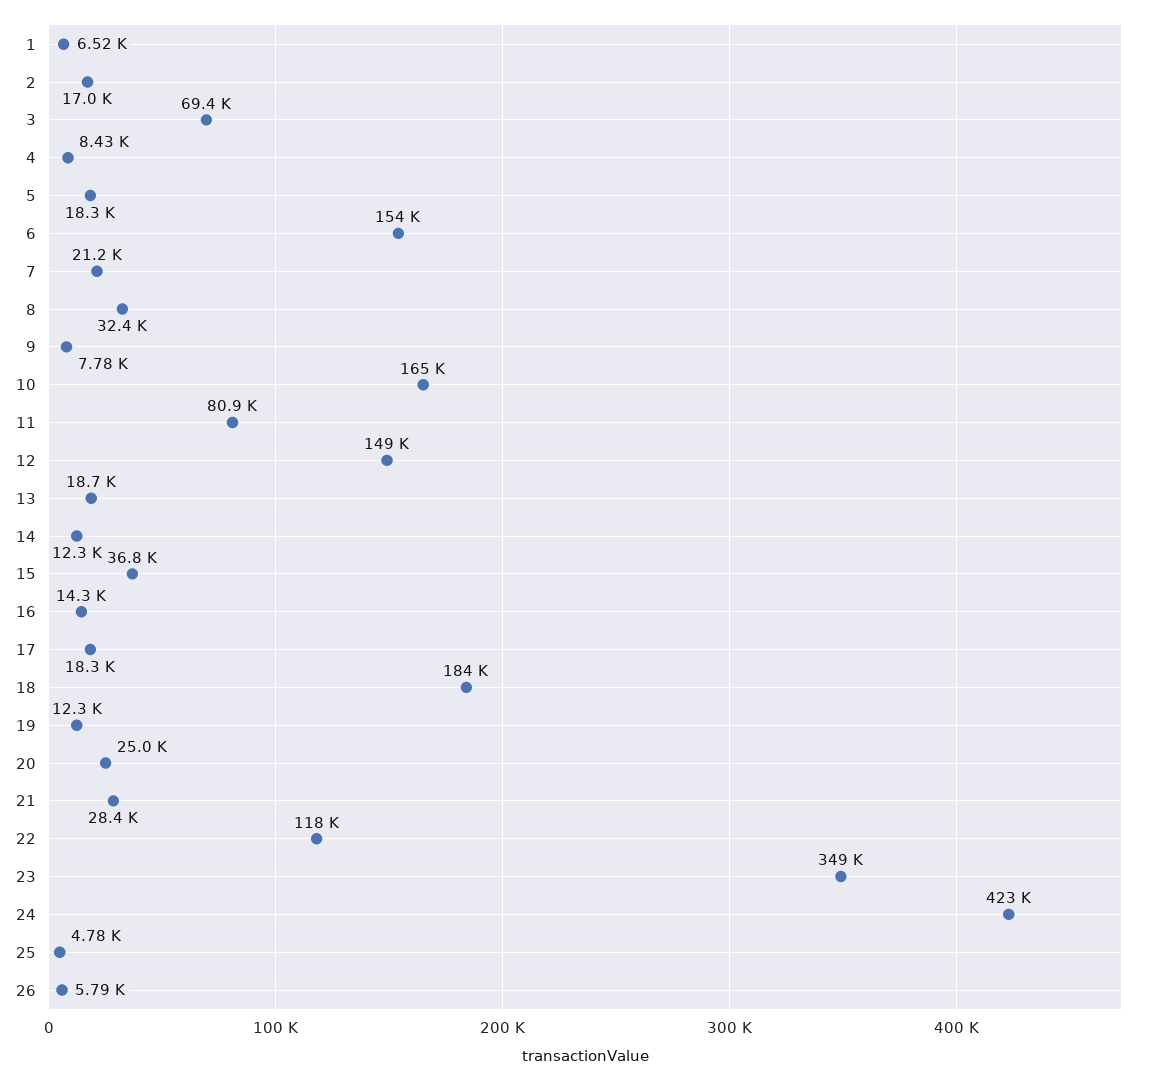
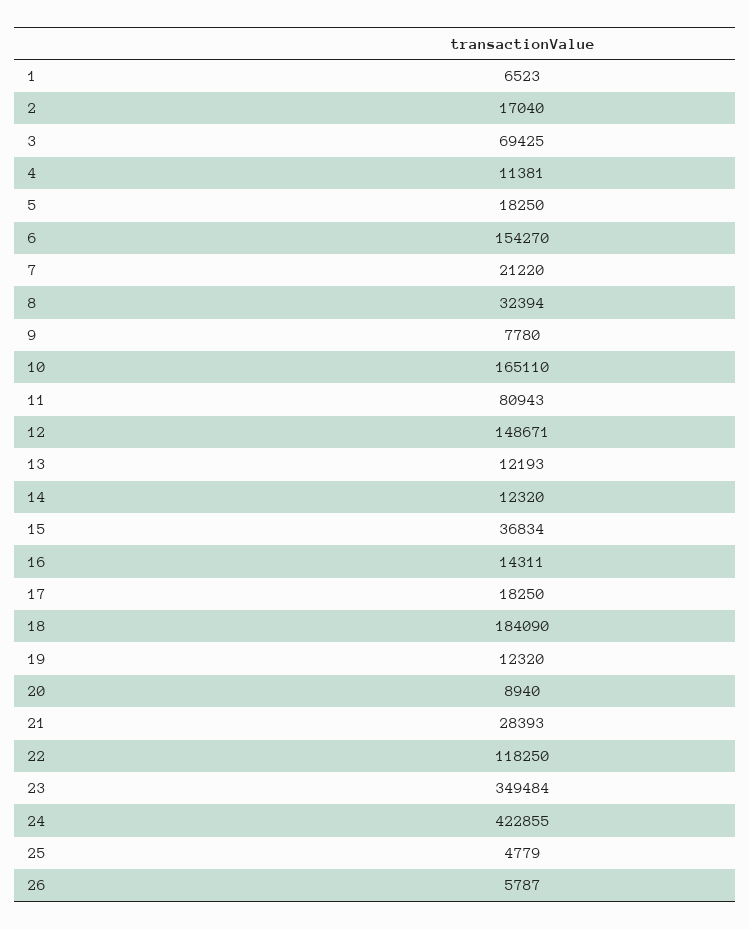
4: 8430 -> 11381
13: 18700 -> 12193
20: 25000 -> 8940

